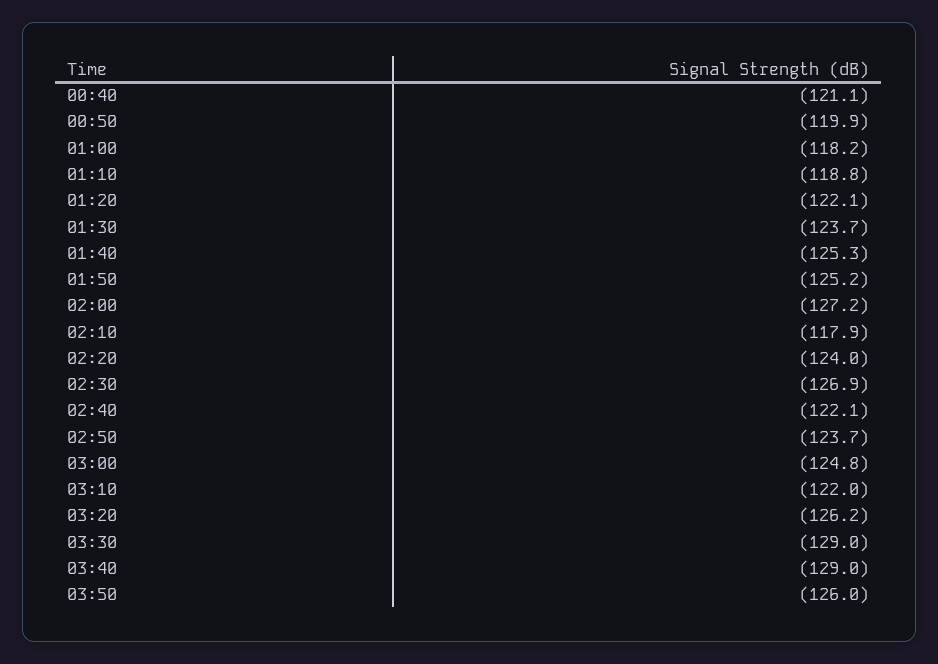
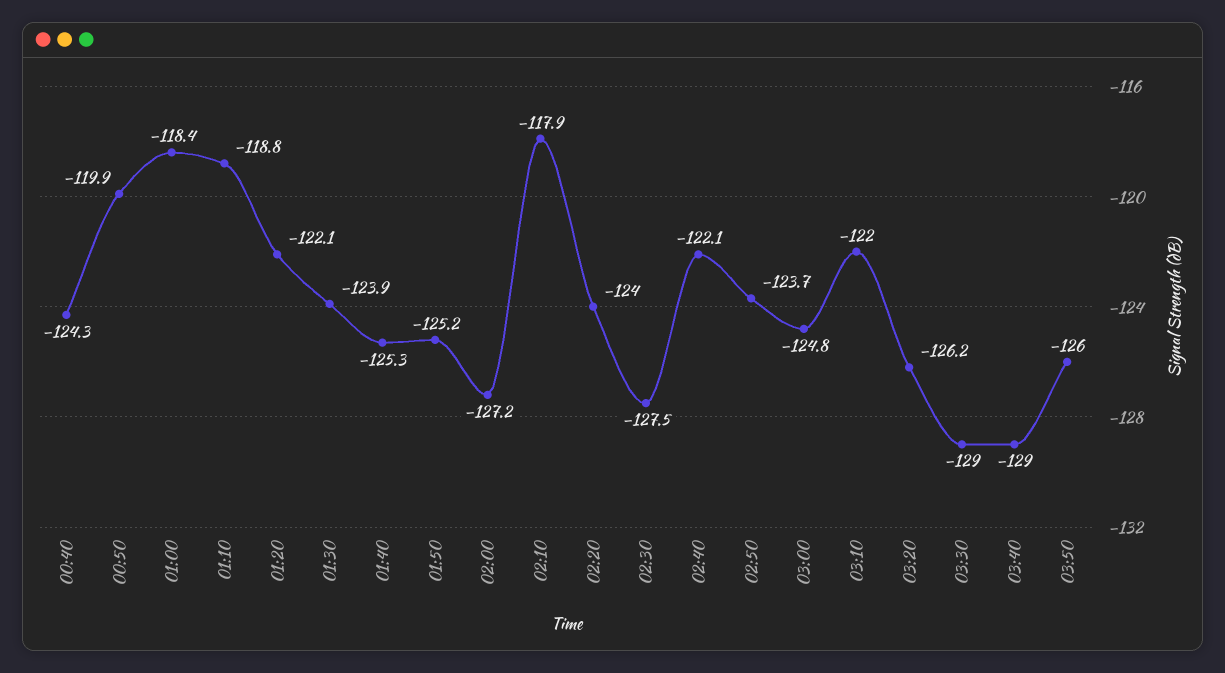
00:40: -121.1 -> -124.3
01:00: -118.2 -> -118.4
01:30: -123.7 -> -123.9
02:30: -126.9 -> -127.5

